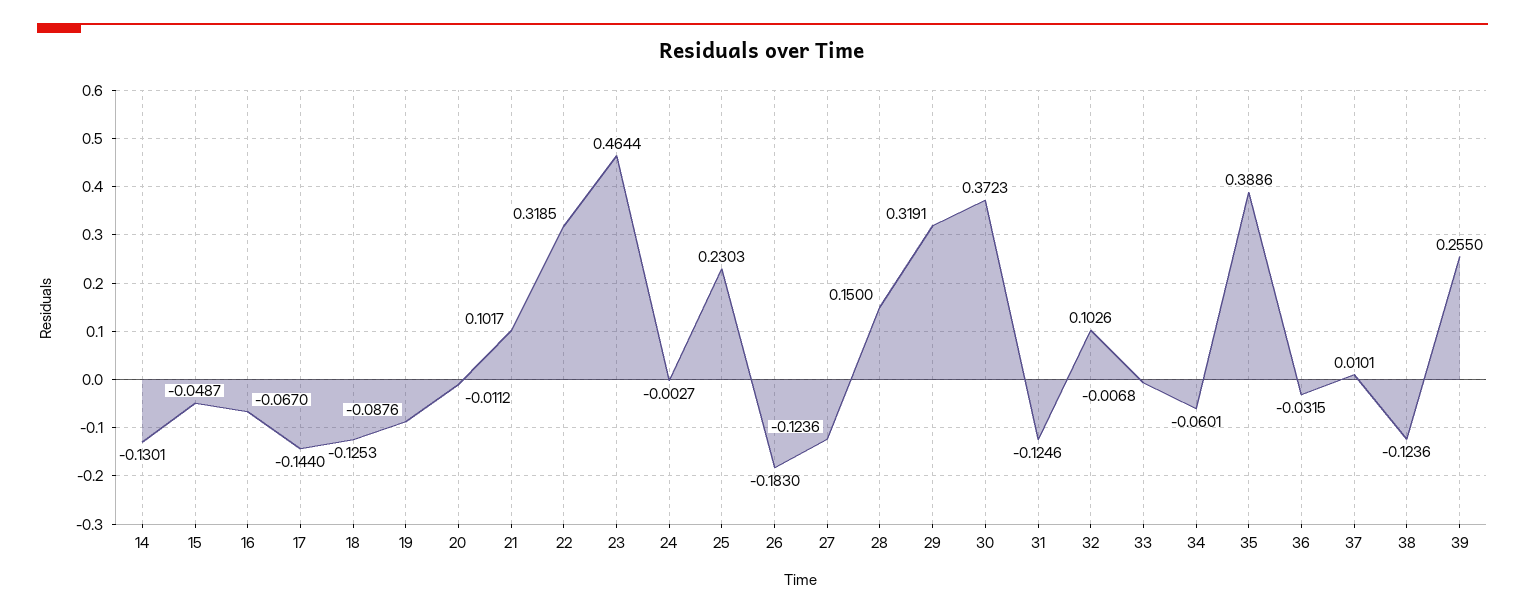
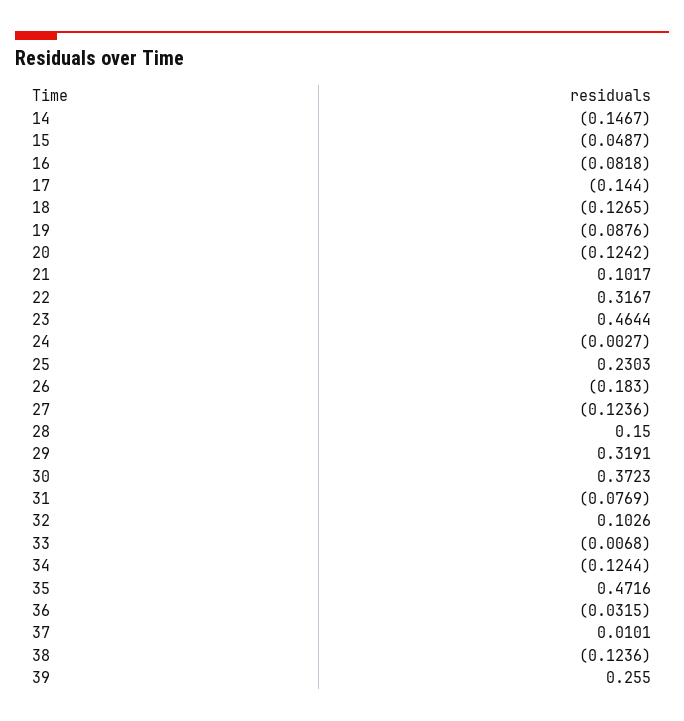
14: -0.1301 -> -0.1467
16: -0.067 -> -0.0818
18: -0.1253 -> -0.1265
20: -0.0112 -> -0.1242
22: 0.3185 -> 0.3167
31: -0.1246 -> -0.0769
34: -0.0601 -> -0.1244
35: 0.3886 -> 0.4716

